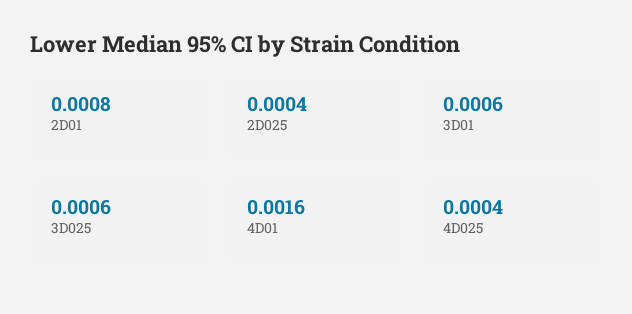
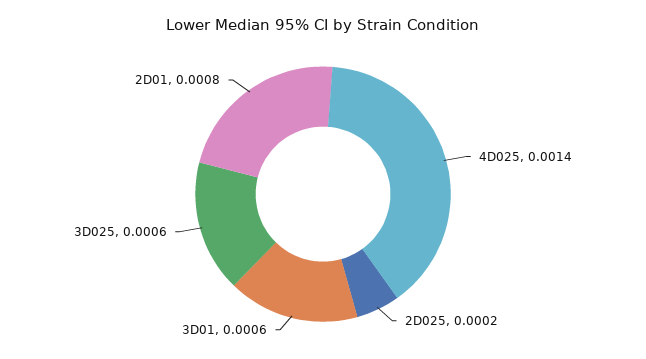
2D025: 0.0004 -> 0.0002
4D01: 0.0016 -> none
4D025: 0.0004 -> 0.0014

